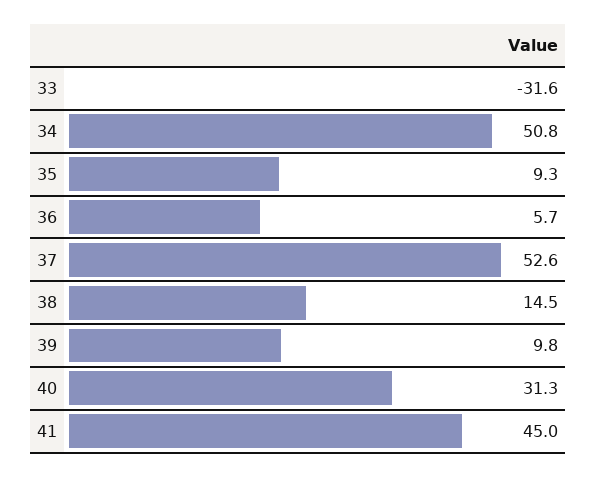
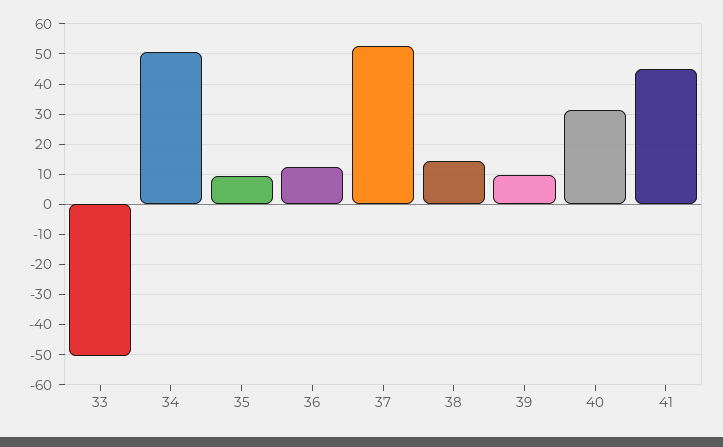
33: -31.6 -> -50
36: 5.7 -> 12

